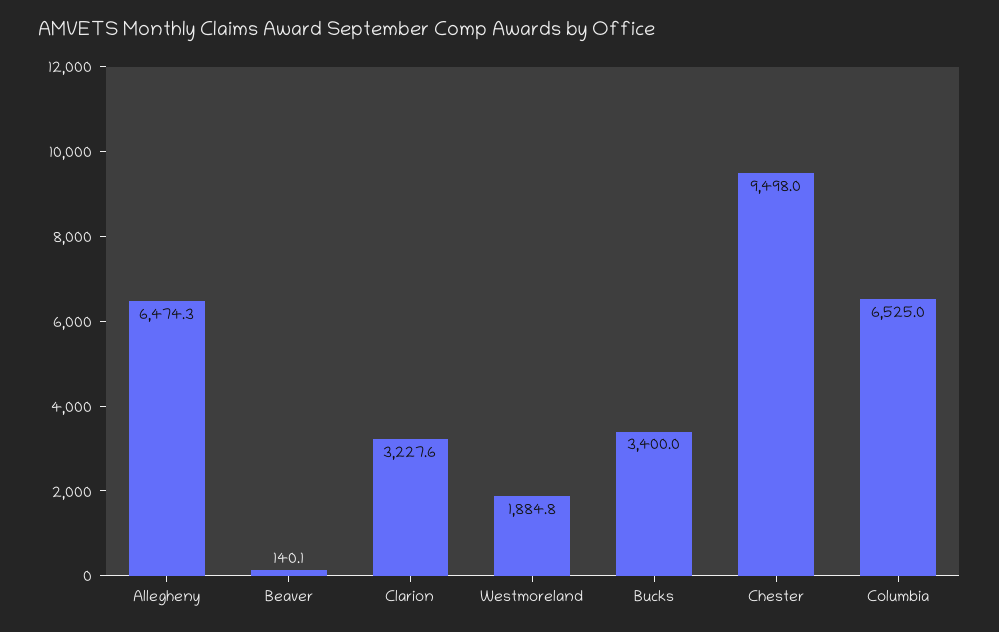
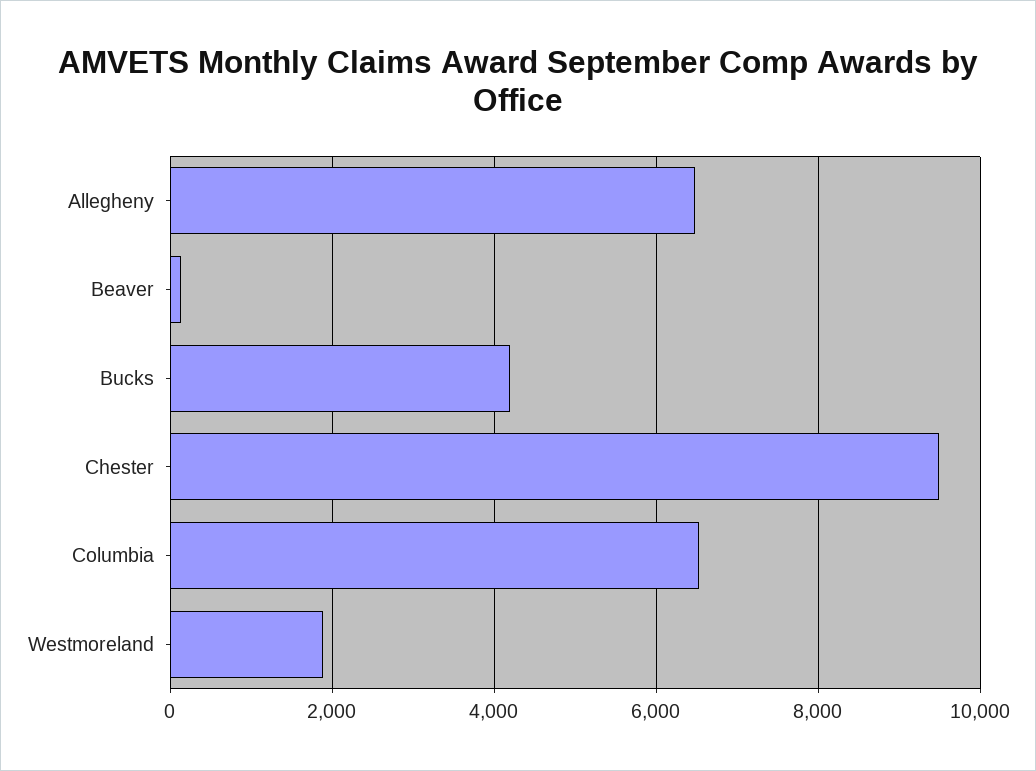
Clarion: 3227.6 -> none
Bucks: 3400 -> 4200

